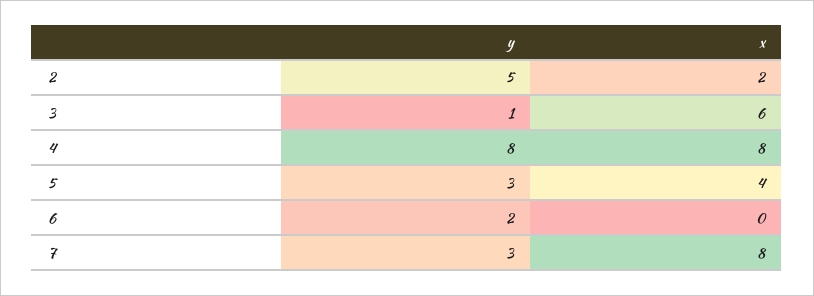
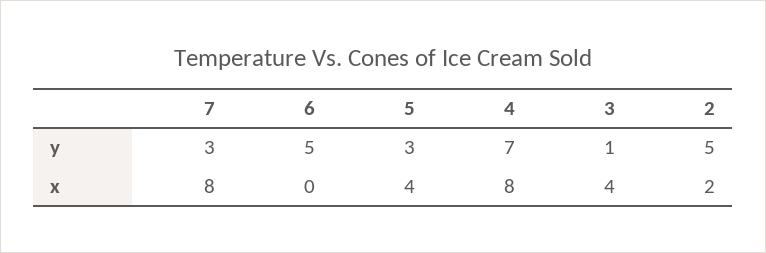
x, 3: 6 -> 4
y, 4: 8 -> 7
y, 6: 2 -> 5

